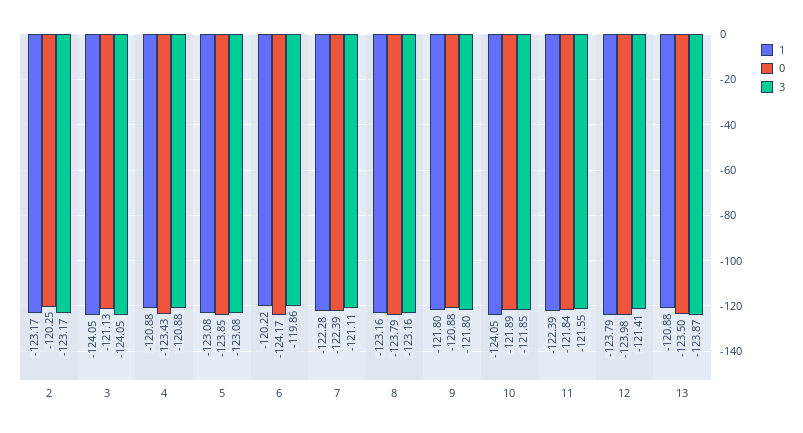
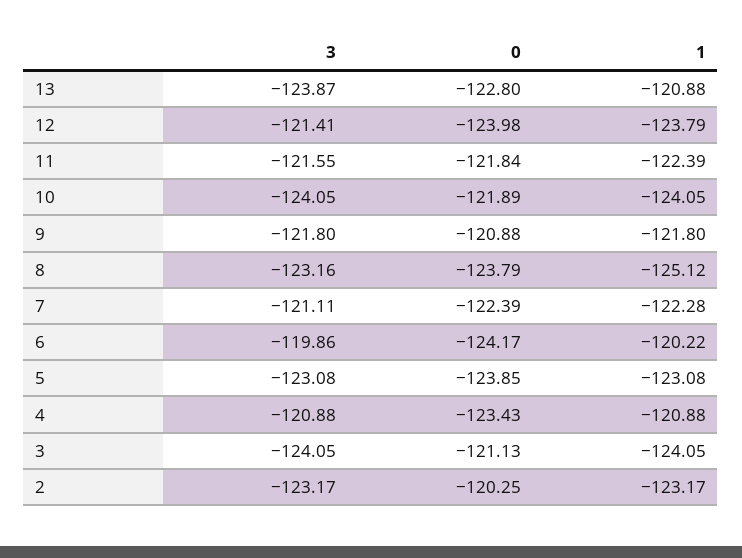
1, 8: -123.16 -> -125.12
3, 10: -121.85 -> -124.05
0, 13: -123.5 -> -122.8

